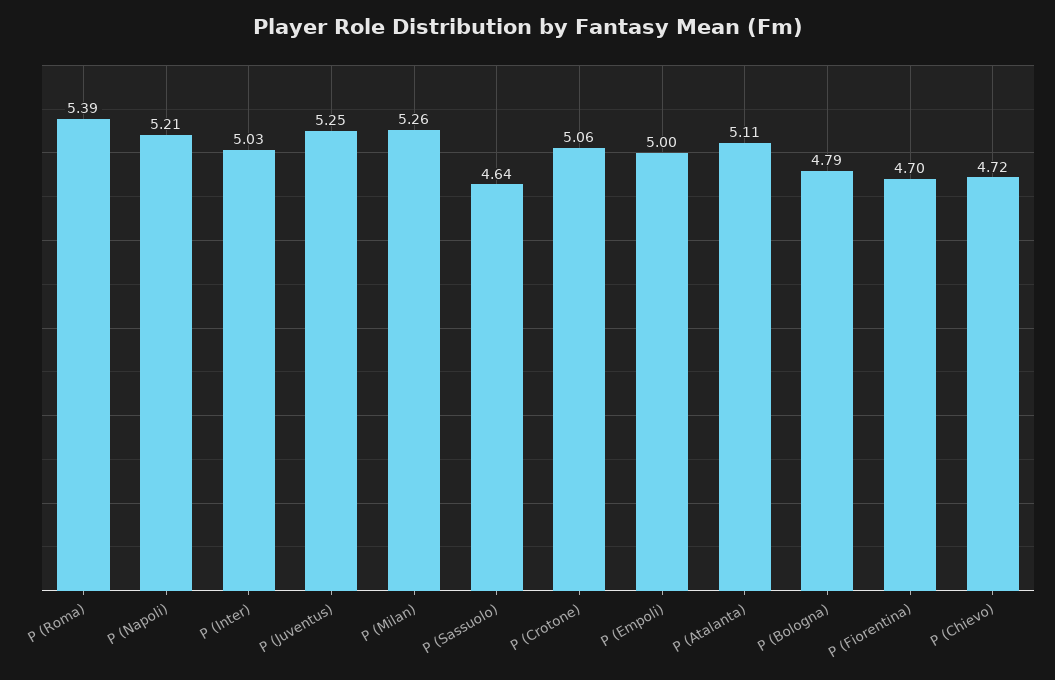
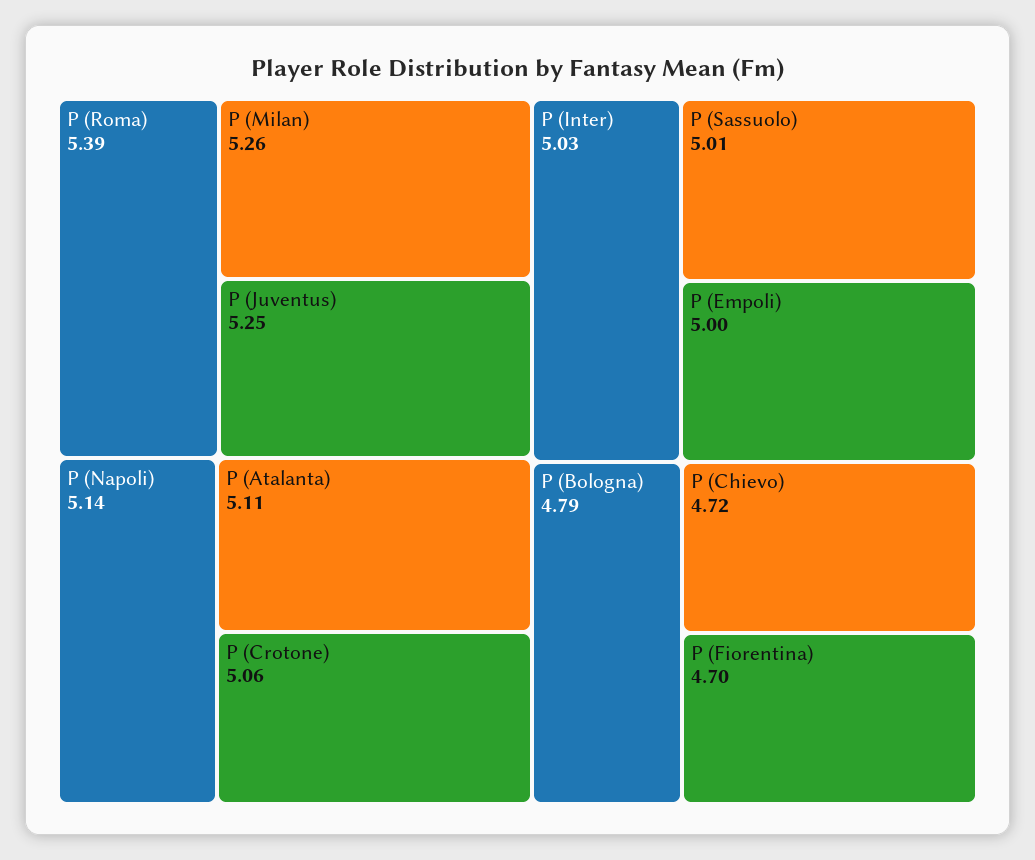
P (Napoli): 5.21 -> 5.14
P (Sassuolo): 4.64 -> 5.01

